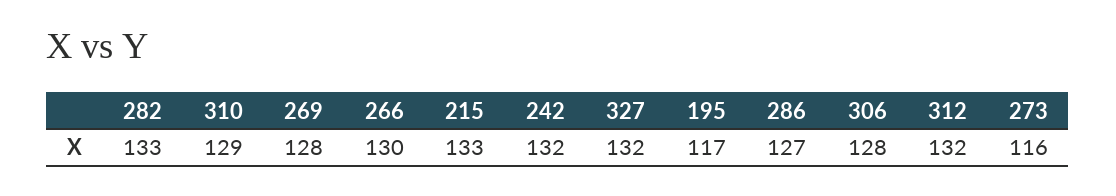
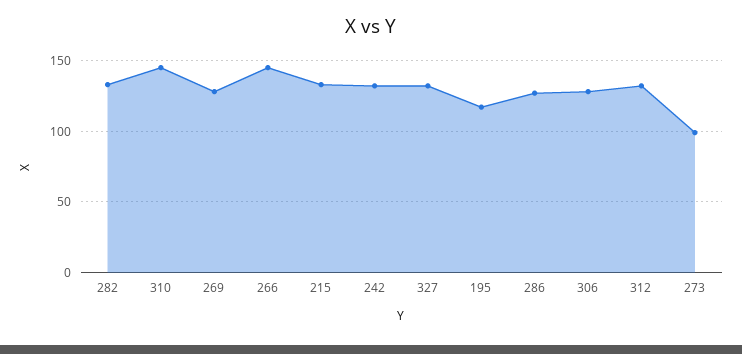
310: 129 -> 145
266: 130 -> 145
273: 116 -> 100

